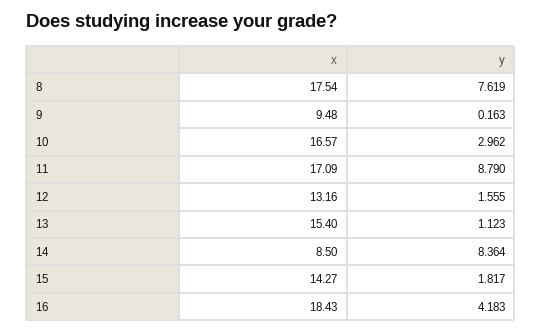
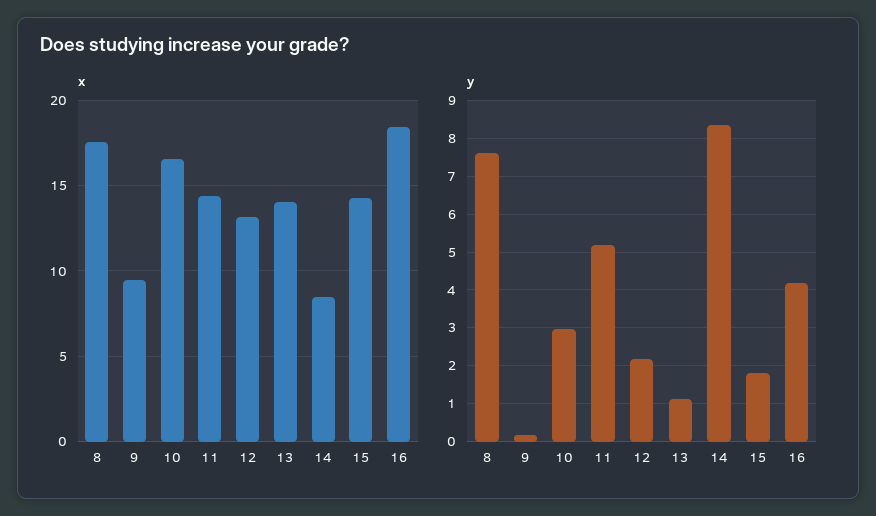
x, 11: 17.09 -> 14.5
y, 11: 8.79 -> 5.2
y, 12: 1.555 -> 2.2
x, 13: 15.4 -> 14

